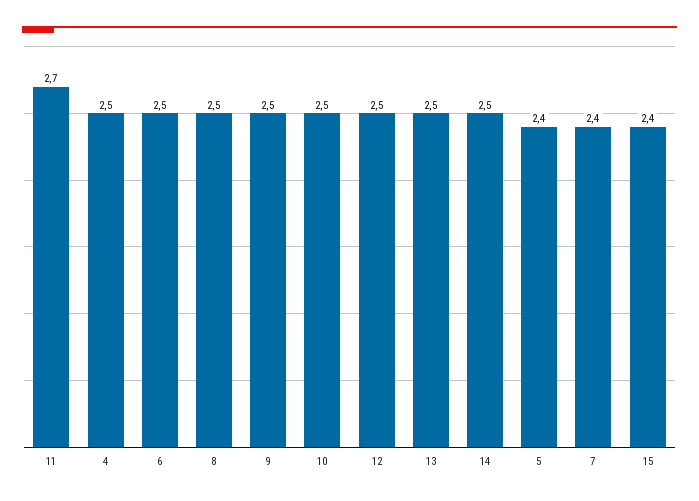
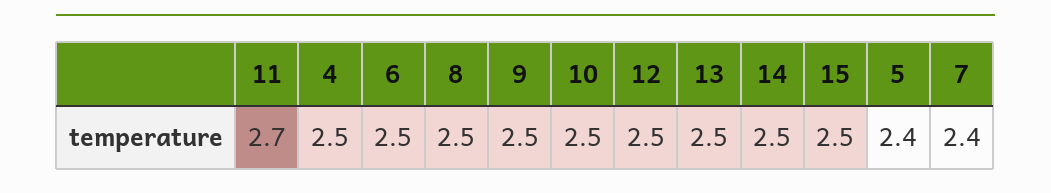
15: 2.4 -> 2.5

